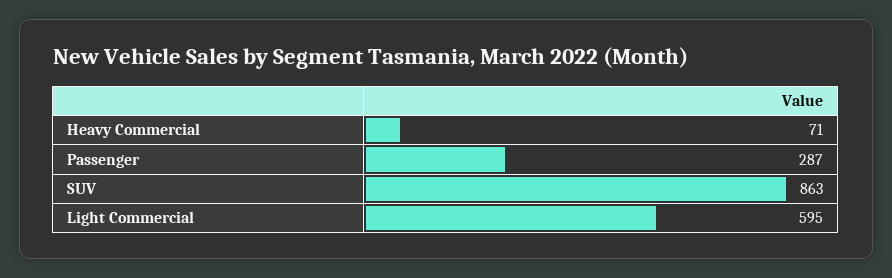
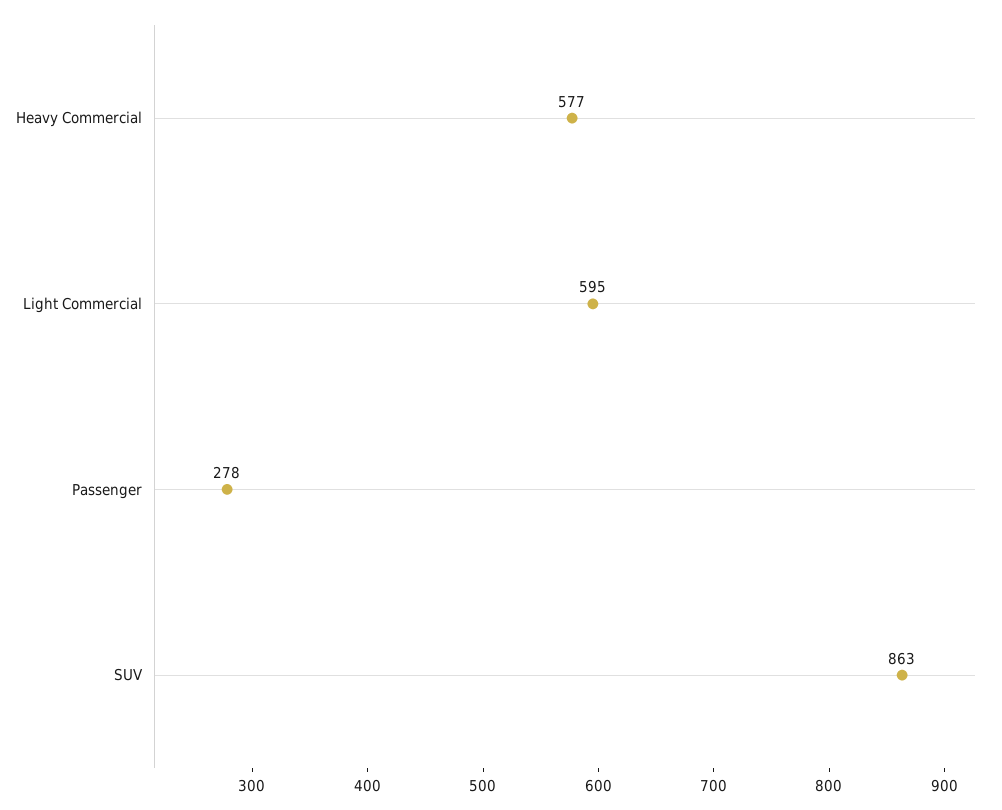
Heavy Commercial: 71 -> 577
Passenger: 287 -> 278

